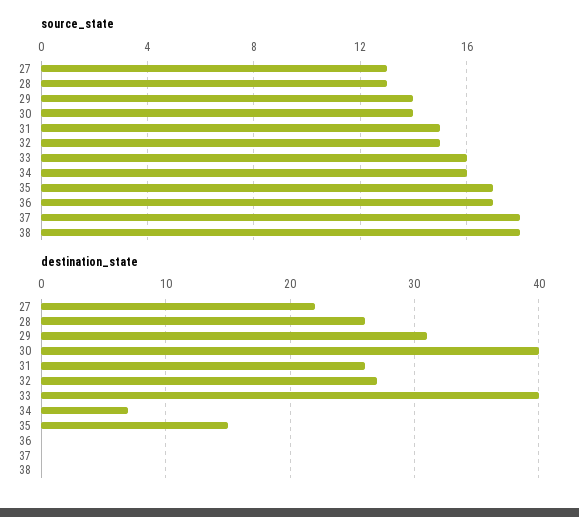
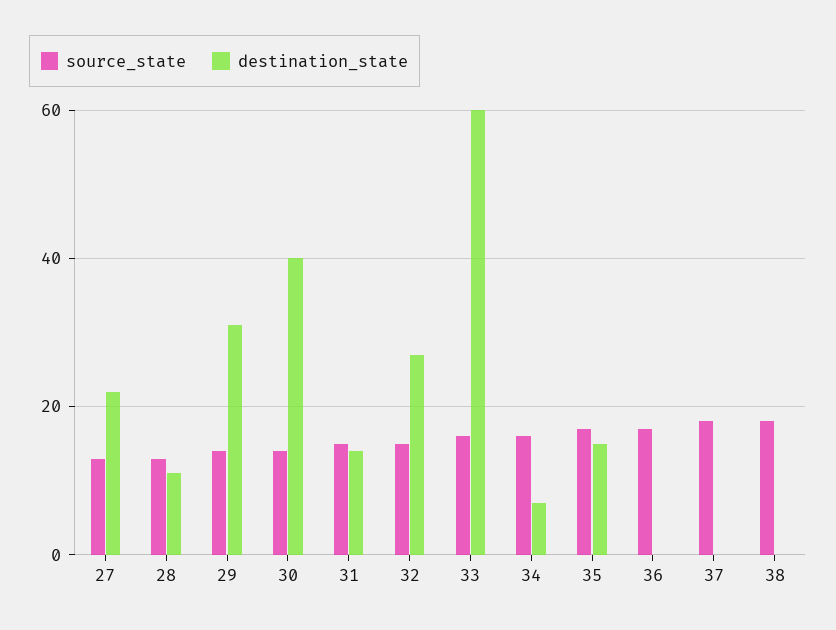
destination_state, 28: 26 -> 10
destination_state, 31: 26 -> 15
destination_state, 33: 40 -> 60

